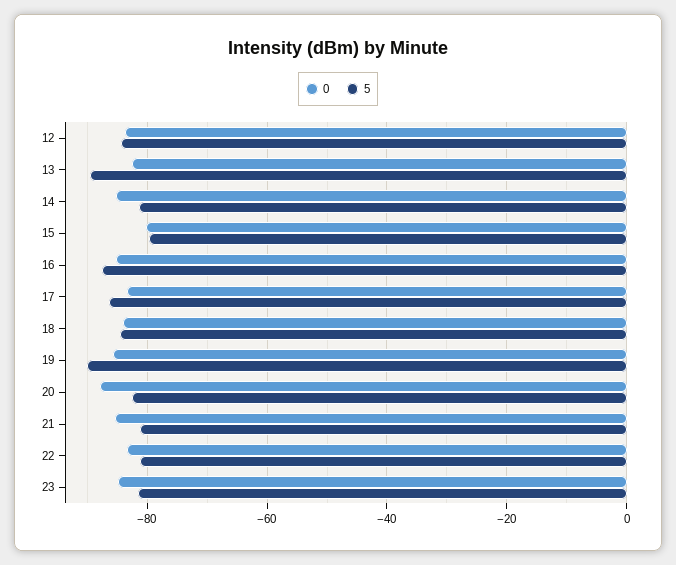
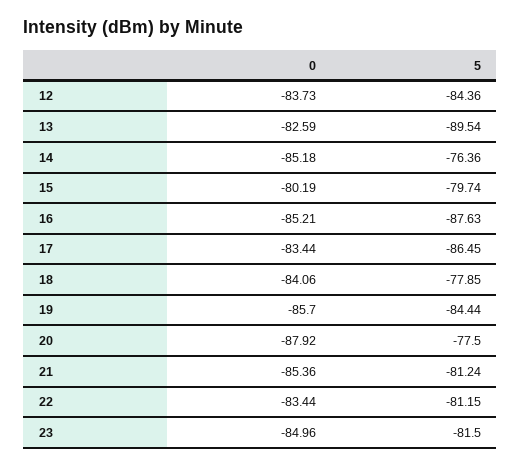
5, 14: -82 -> -76.36
5, 18: -84 -> -77.85
5, 19: -90 -> -84.44
5, 20: -82 -> -77.5

